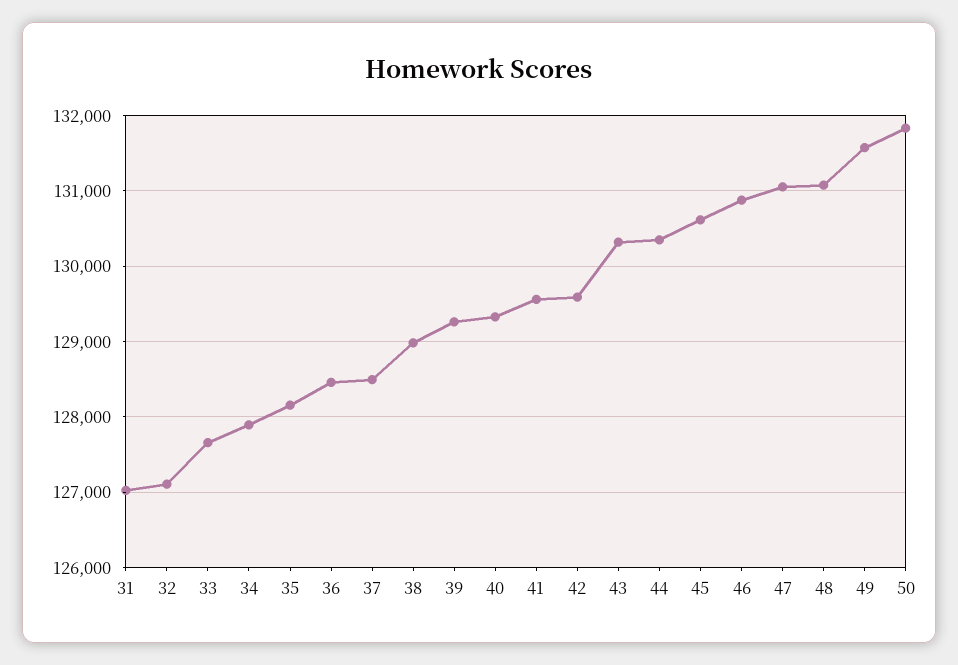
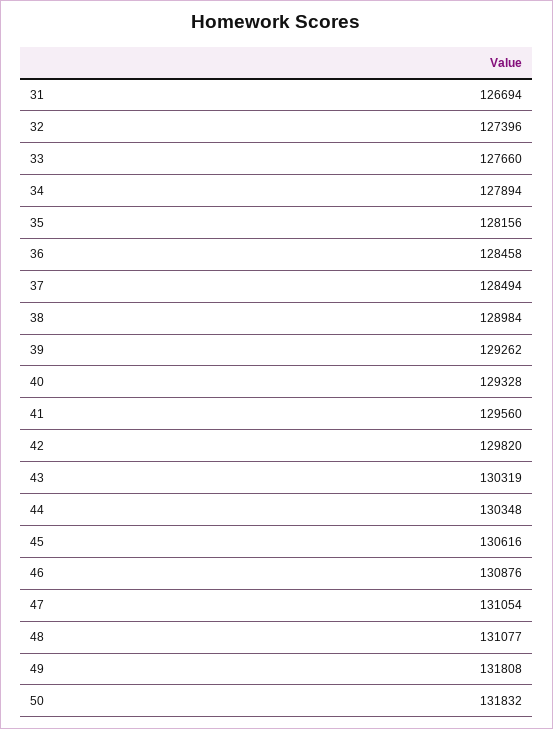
31: 127000 -> 126694
32: 127100 -> 127396
42: 129600 -> 129820
49: 131600 -> 131808

